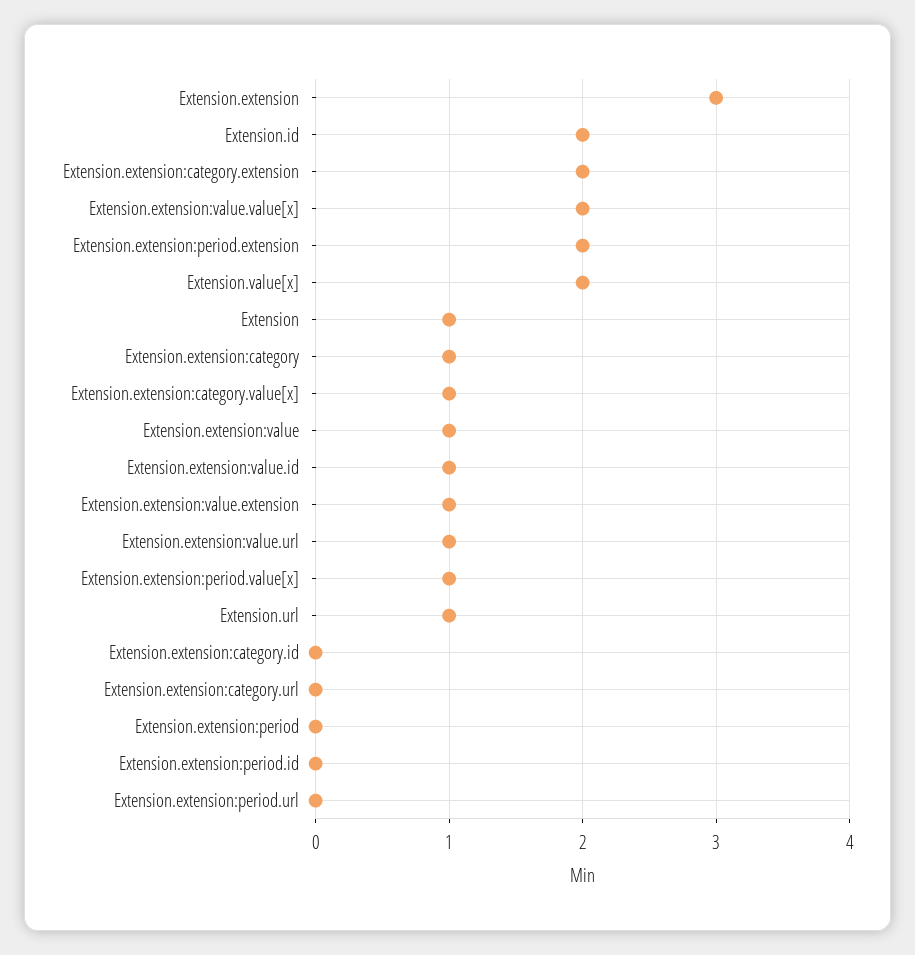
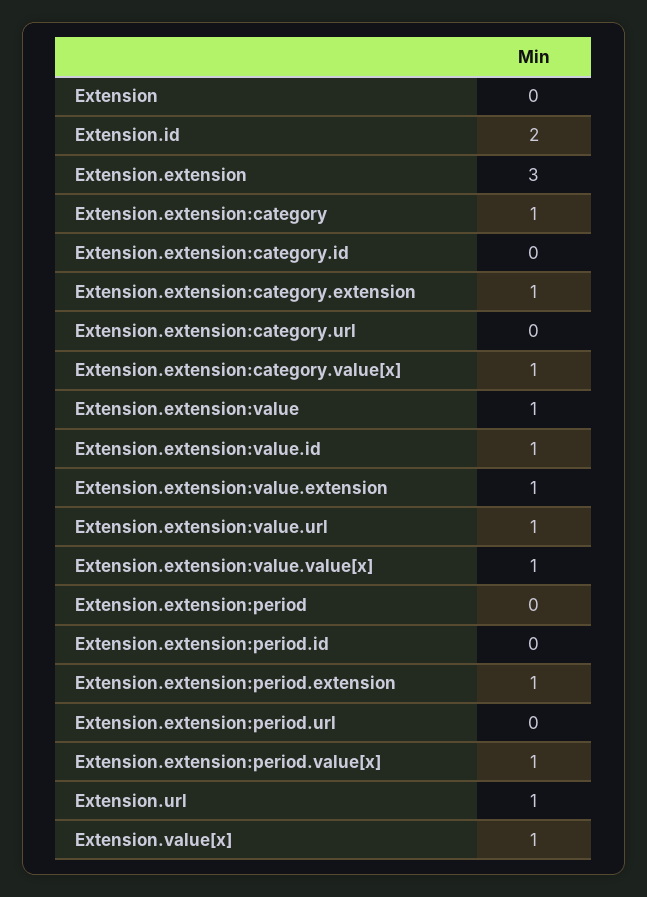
Extension.extension:category.extension: 2 -> 1
Extension.extension:value.value[x]: 2 -> 1
Extension.extension:period.extension: 2 -> 1
Extension.value[x]: 2 -> 1
Extension: 1 -> 0

